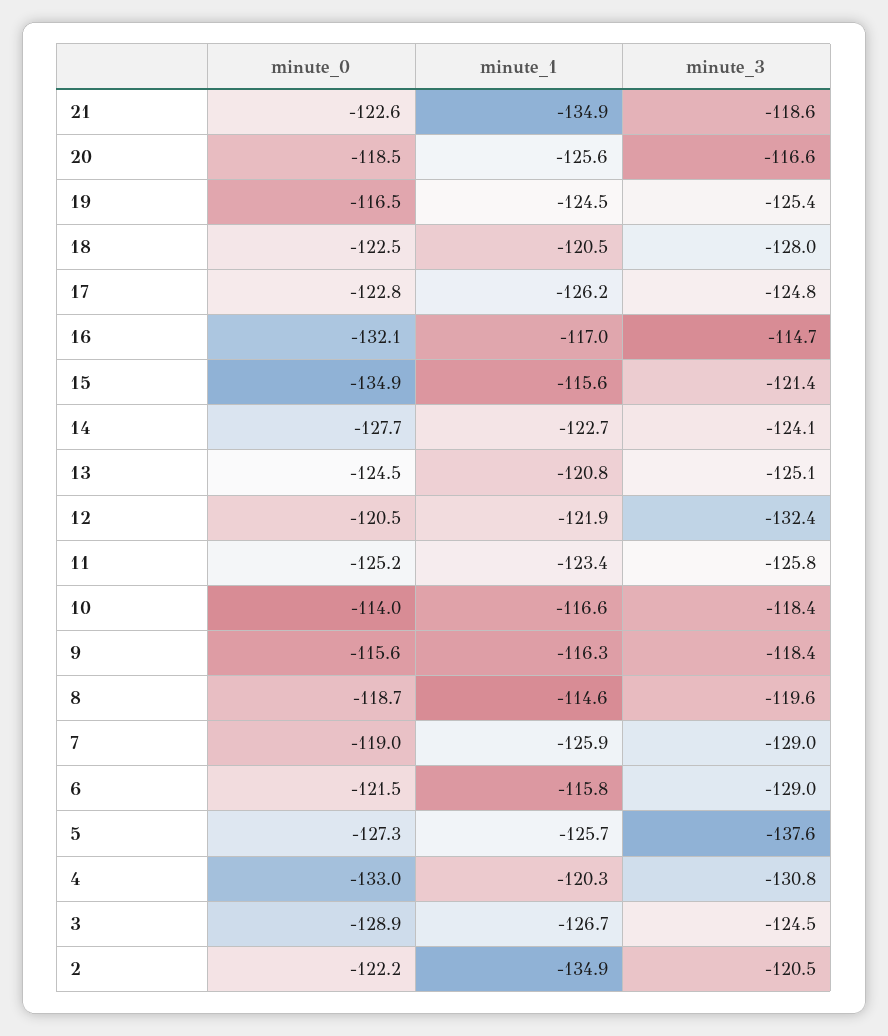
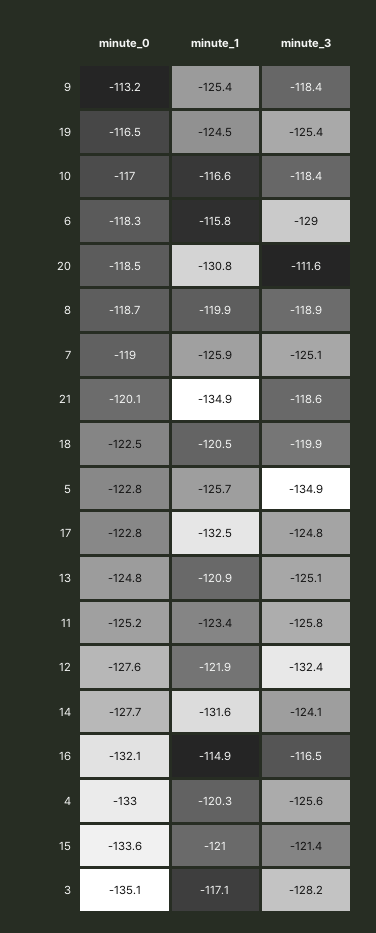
minute_0, 21: -122.6 -> -120.1
minute_1, 20: -125.6 -> -130.8
minute_3, 20: -116.6 -> -111.6
minute_3, 18: -128 -> -119.9
minute_1, 17: -126.2 -> -132.5
minute_1, 16: -117 -> -114.9
minute_3, 16: -114.7 -> -116.5
minute_0, 15: -134.9 -> -133.6
minute_1, 15: -115.6 -> -121
minute_1, 14: -122.7 -> -131.6
minute_0, 13: -124.5 -> -124.8
minute_1, 13: -120.8 -> -120.9
minute_0, 12: -120.5 -> -127.6
minute_0, 10: -114 -> -117
minute_0, 9: -115.6 -> -113.2
minute_1, 9: -116.3 -> -125.4
minute_1, 8: -114.6 -> -119.9
minute_3, 8: -119.6 -> -118.9
minute_3, 7: -129 -> -125.1
minute_0, 6: -121.5 -> -118.3
minute_0, 5: -127.3 -> -122.8
minute_3, 5: -137.6 -> -134.9
minute_3, 4: -130.8 -> -125.6
minute_0, 3: -128.9 -> -135.1
minute_1, 3: -126.7 -> -117.1
minute_3, 3: -124.5 -> -128.2
minute_0, 2: -122.2 -> none
minute_1, 2: -134.9 -> none
minute_3, 2: -120.5 -> none

